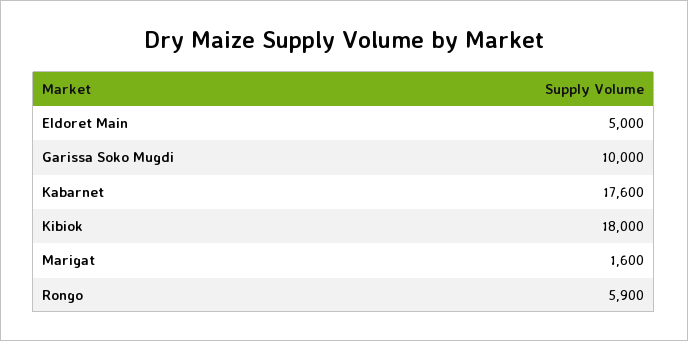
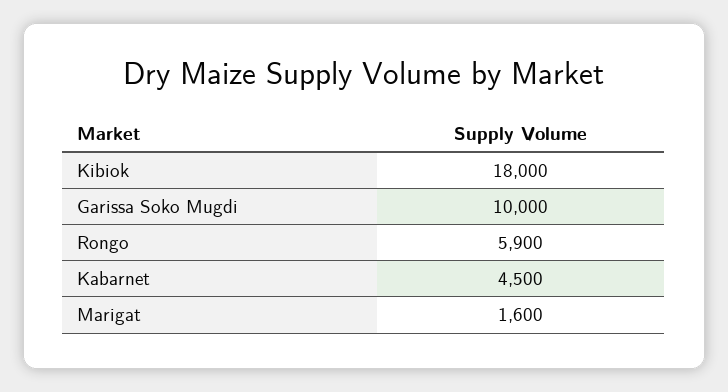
Eldoret Main: 5000 -> none
Kabarnet: 17600 -> 4500

